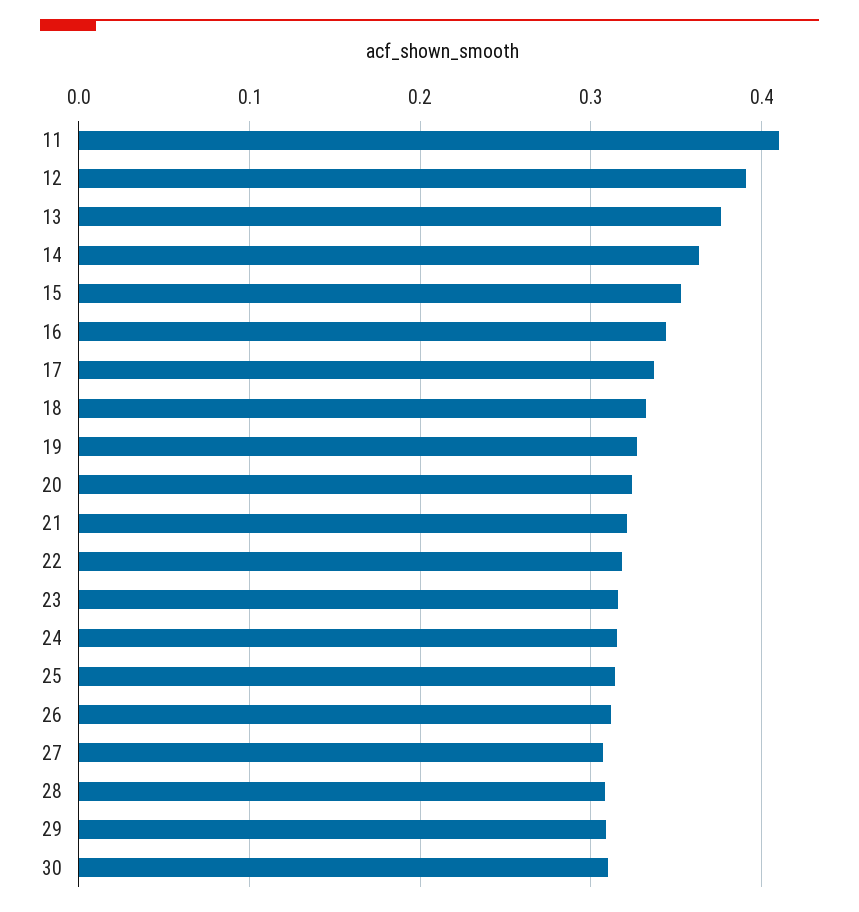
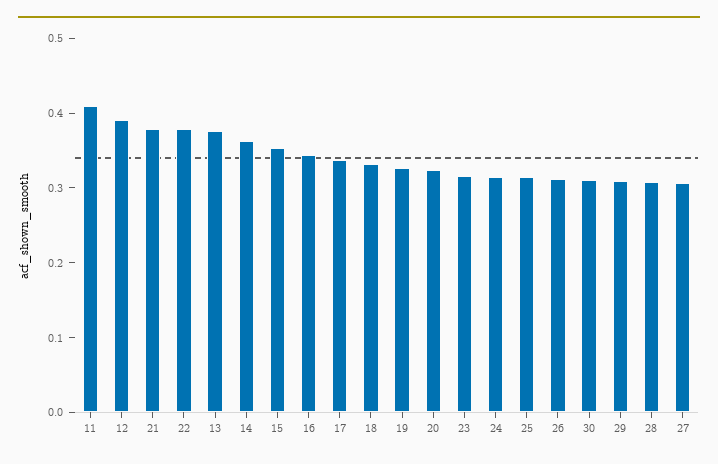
21: 0.32 -> 0.38
22: 0.32 -> 0.38

